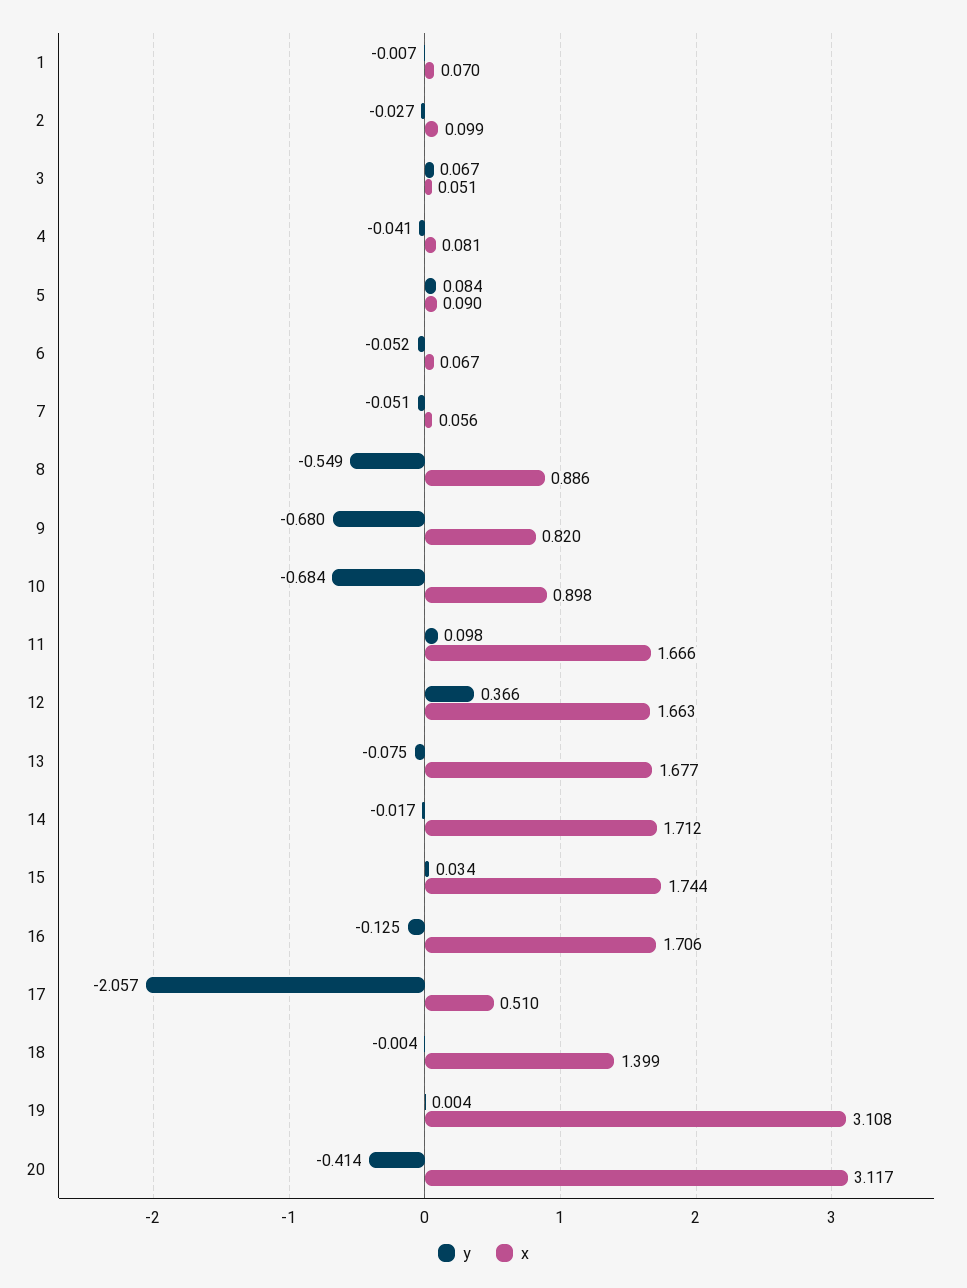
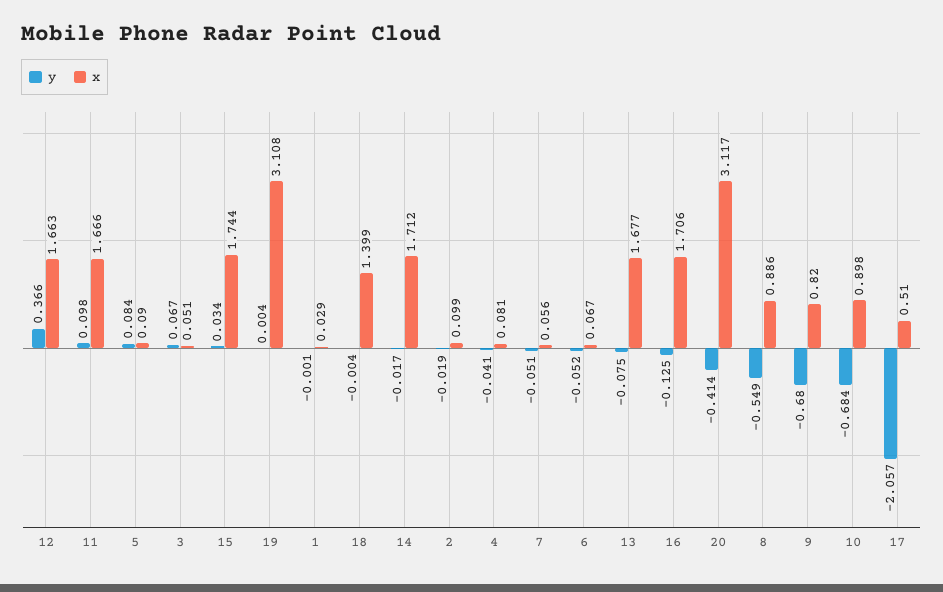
y, 1: -0.007 -> -0.001
x, 1: 0.07 -> 0.029
y, 2: -0.027 -> -0.019

